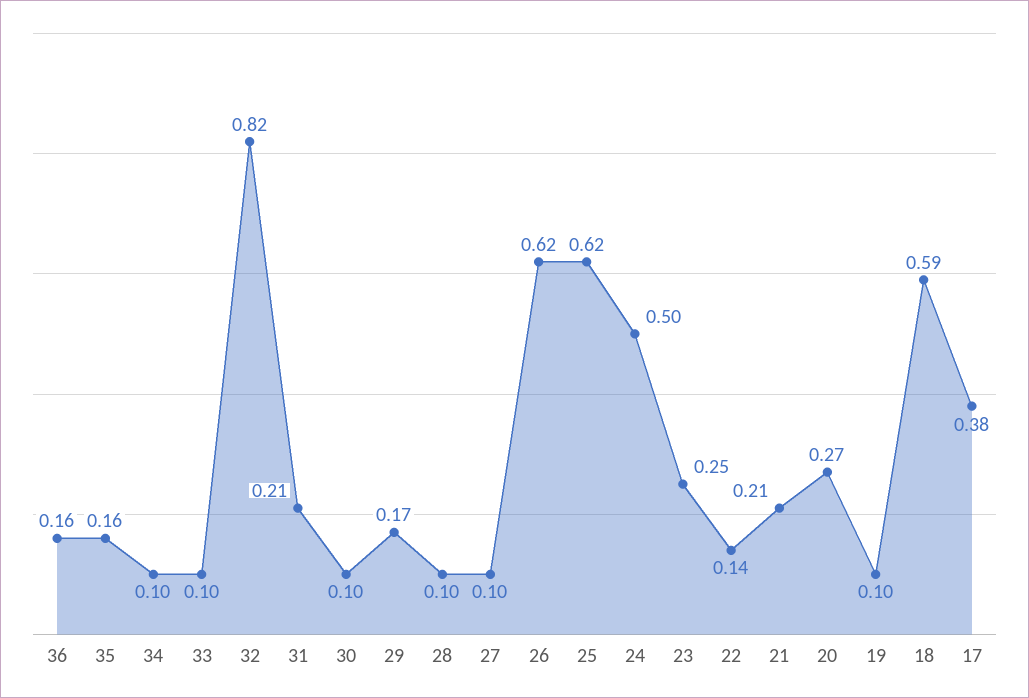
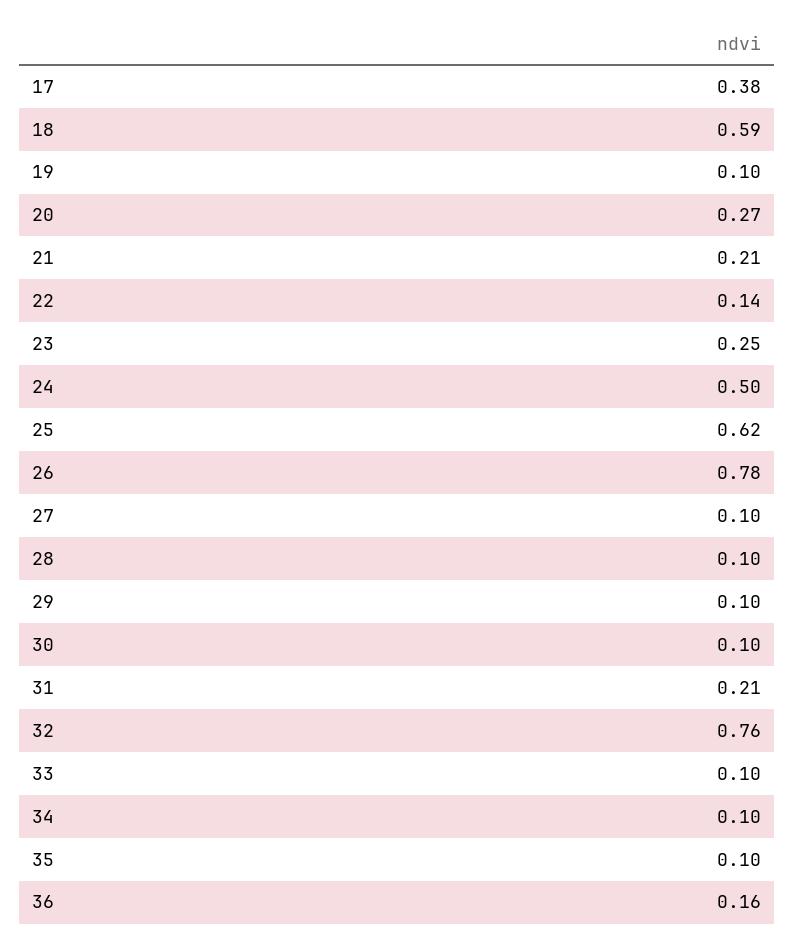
35: 0.16 -> 0.1
32: 0.82 -> 0.76
29: 0.17 -> 0.1
26: 0.62 -> 0.78

